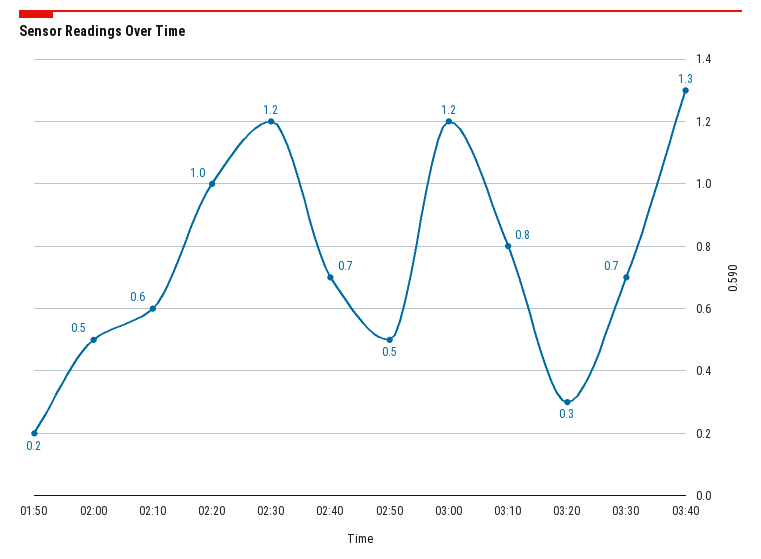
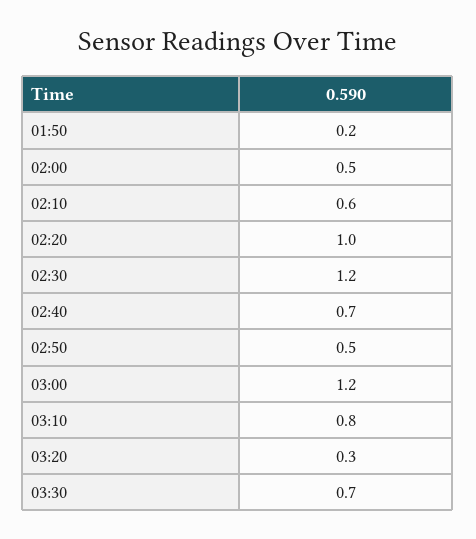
03:40: 1.3 -> none

